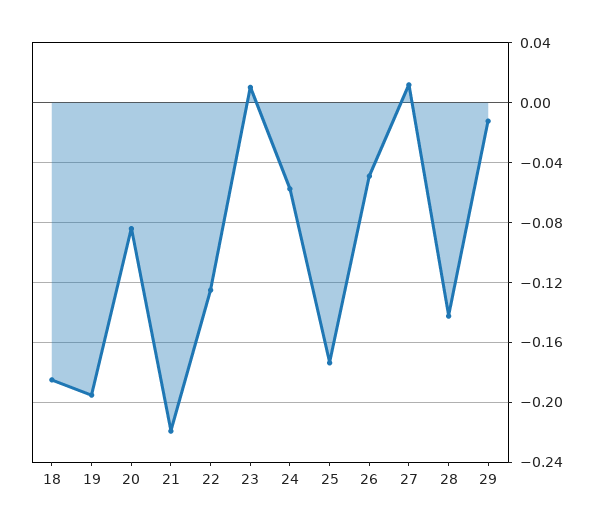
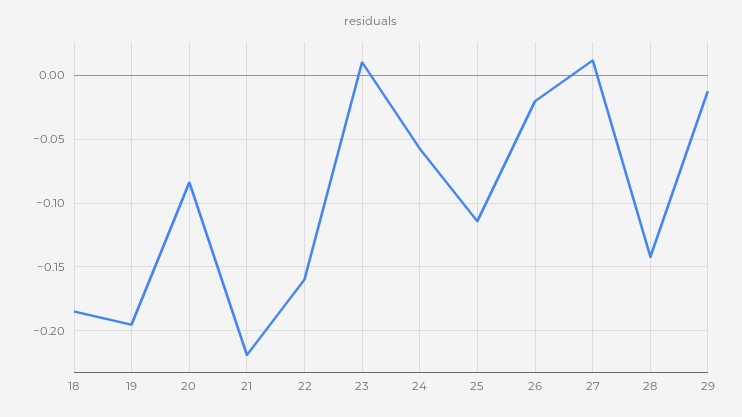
22: -0.125 -> -0.16
25: -0.175 -> -0.115
26: -0.05 -> -0.02

